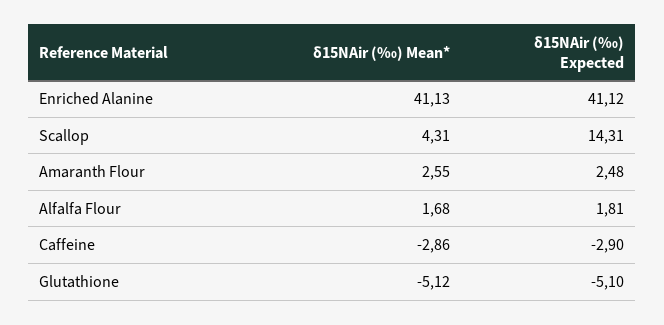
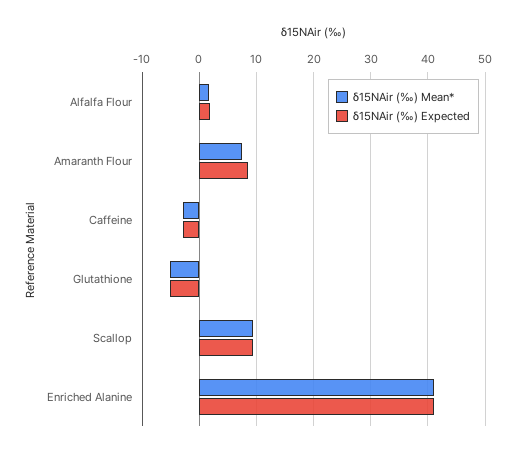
δ15NAir (‰) Mean*, Scallop: 4.31 -> 10
δ15NAir (‰) Expected, Scallop: 14.31 -> 10
δ15NAir (‰) Mean*, Amaranth Flour: 2.55 -> 8
δ15NAir (‰) Expected, Amaranth Flour: 2.48 -> 8

